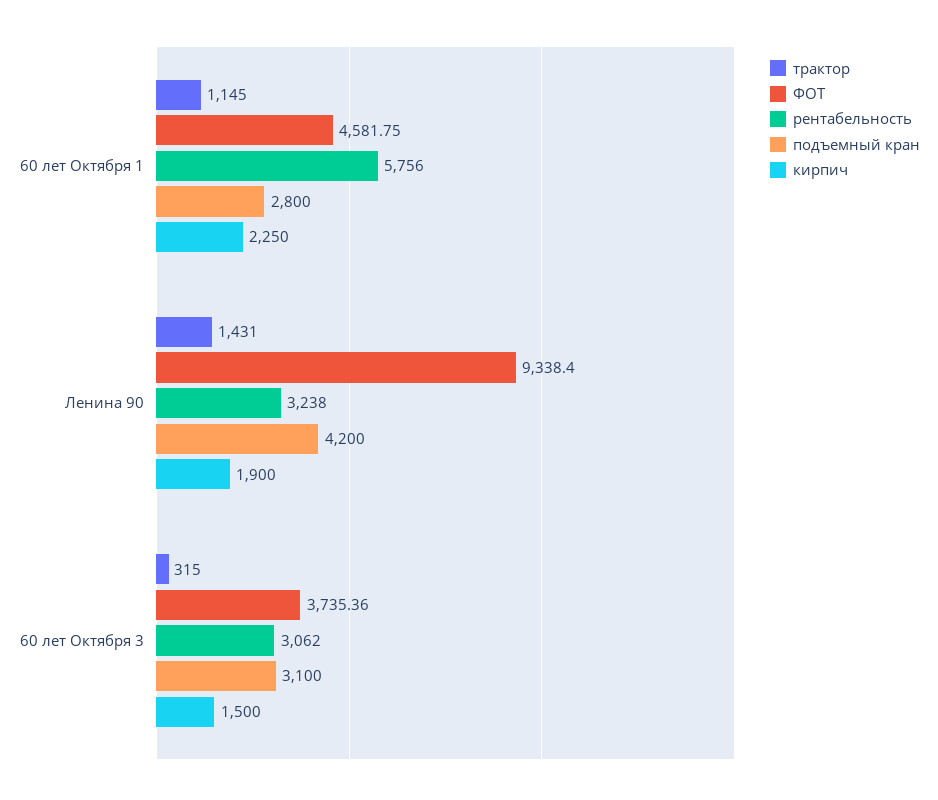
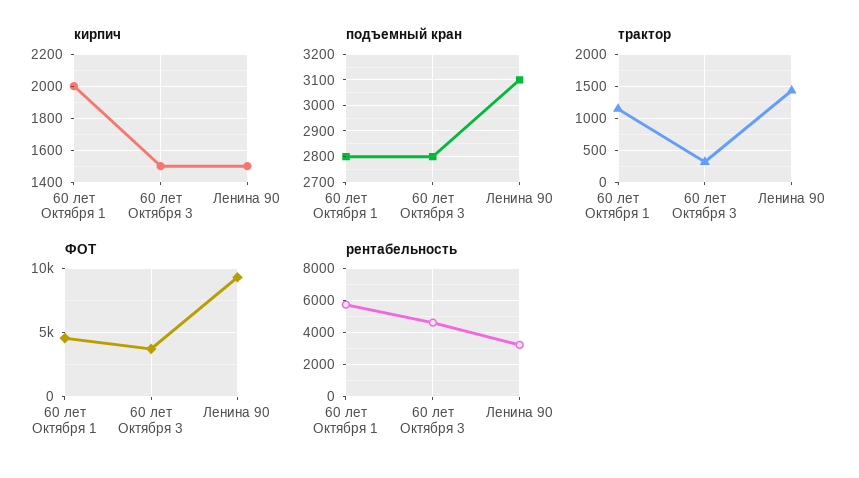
кирпич, 60 лет Октября 1: 2250 -> 2000
подъемный кран, Ленина 90: 4200 -> 3100
кирпич, Ленина 90: 1900 -> 1500
рентабельность, 60 лет Октября 3: 3062 -> 4500
подъемный кран, 60 лет Октября 3: 3100 -> 2800

